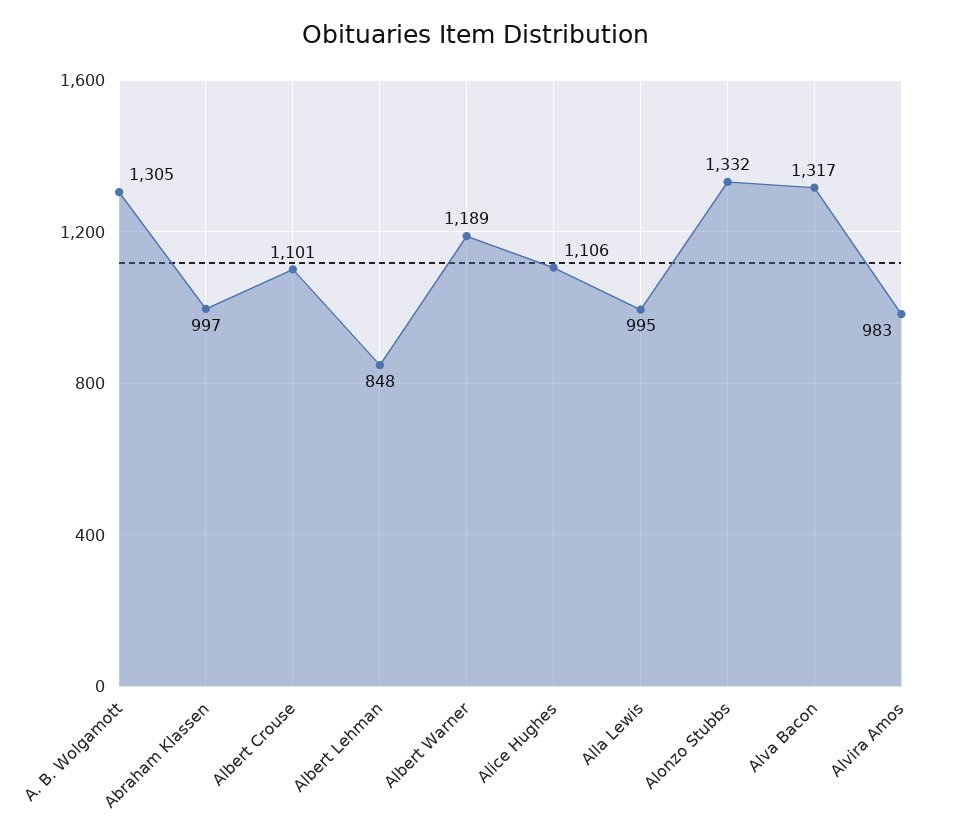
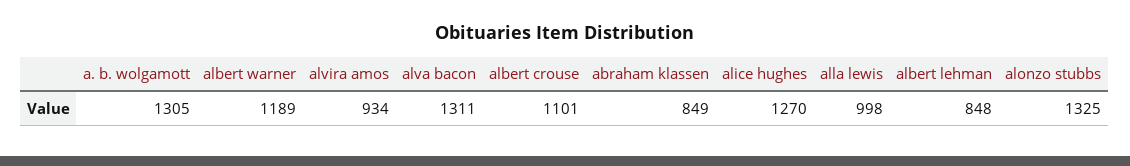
Abraham Klassen: 997 -> 849
Alice Hughes: 1106 -> 1270
Alla Lewis: 995 -> 998
Alonzo Stubbs: 1332 -> 1325
Alva Bacon: 1317 -> 1311
Alvira Amos: 983 -> 934

